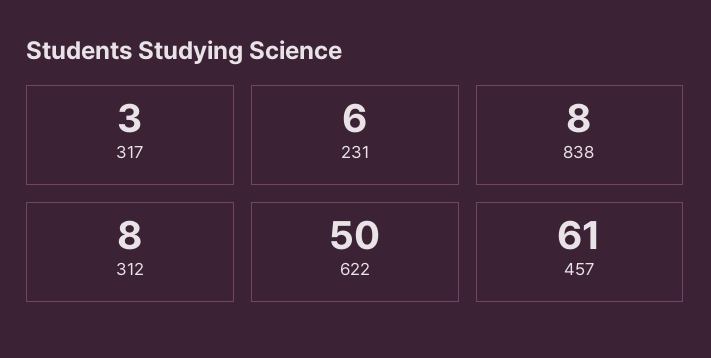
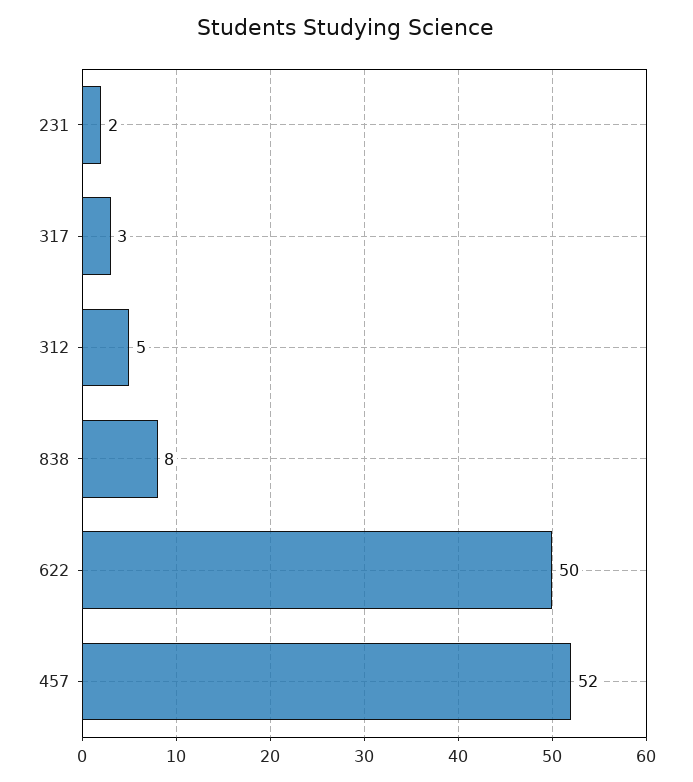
231: 6 -> 2
312: 8 -> 5
457: 61 -> 52

